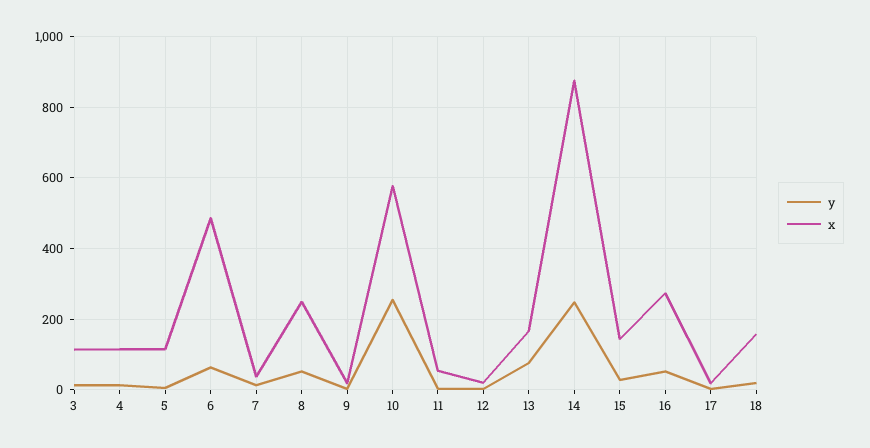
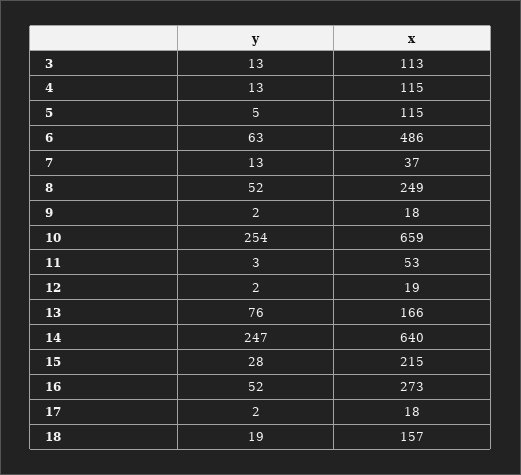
x, 10: 580 -> 659
x, 14: 880 -> 640
x, 15: 140 -> 215

